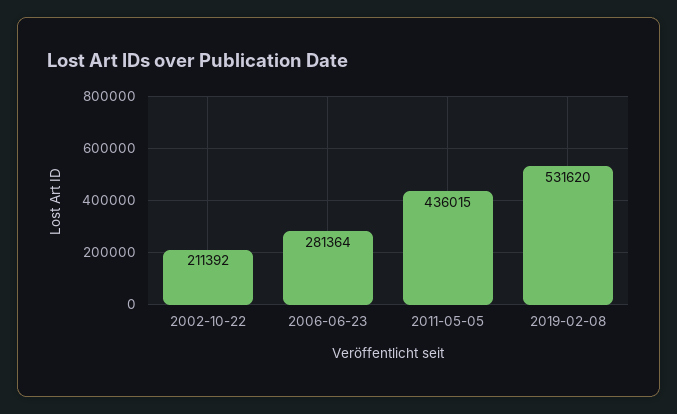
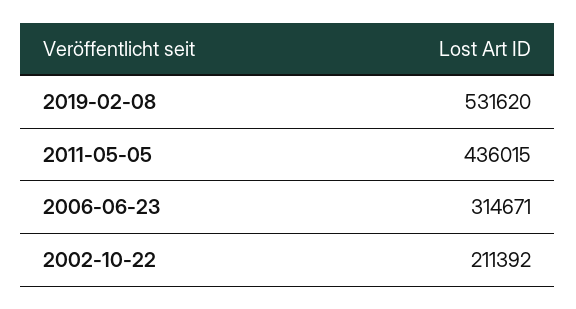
2006-06-23: 281364 -> 314671

